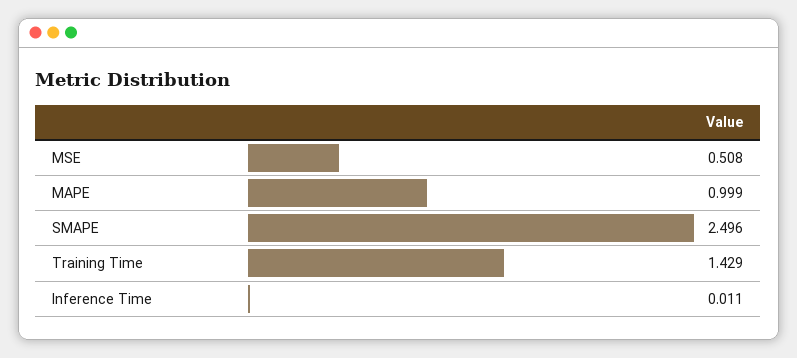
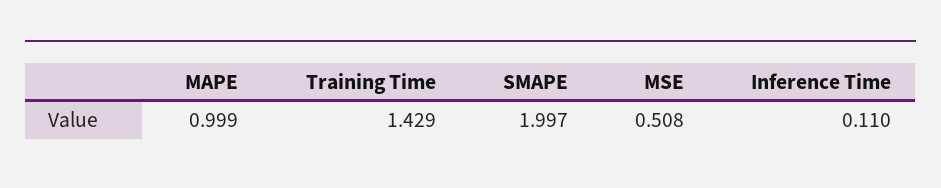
SMAPE: 2.496 -> 1.997
Inference Time: 0.011 -> 0.11

